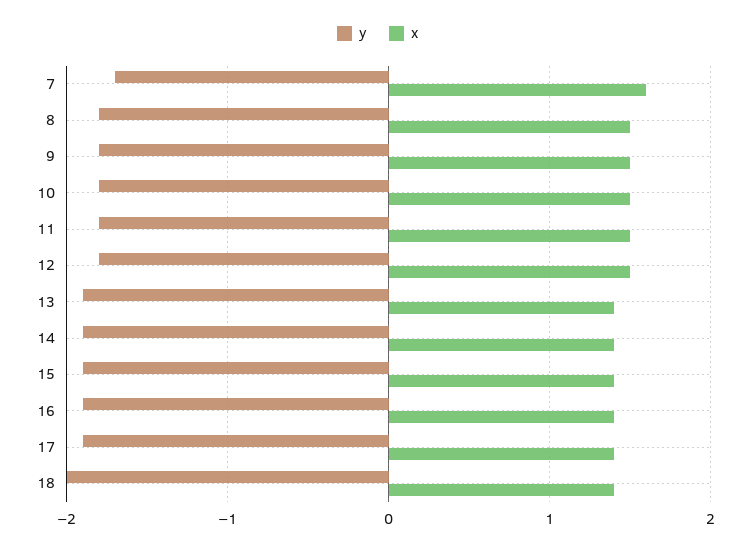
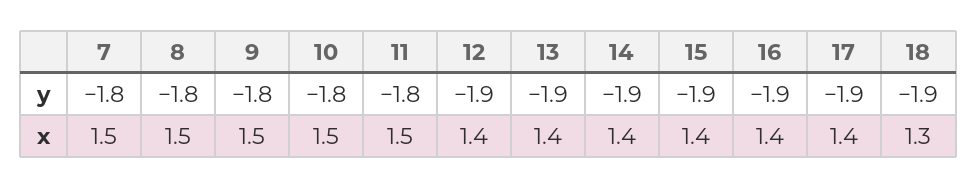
y, 7: -1.7 -> -1.8
x, 7: 1.6 -> 1.5
y, 12: -1.8 -> -1.9
x, 12: 1.5 -> 1.4
y, 18: -2 -> -1.9
x, 18: 1.4 -> 1.3

